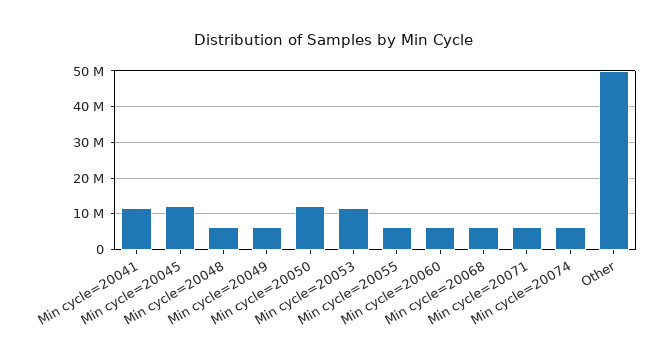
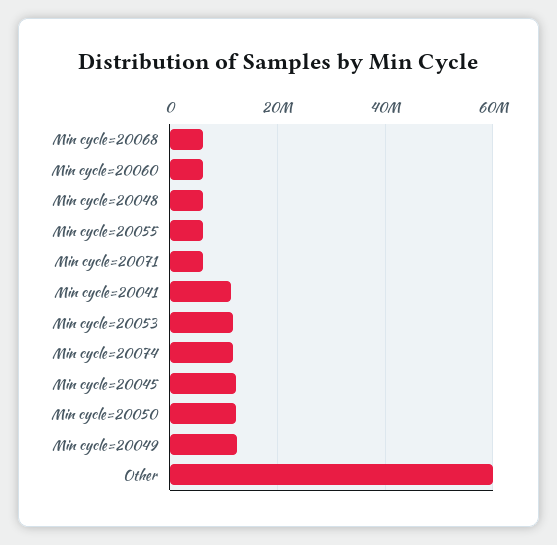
Min cycle=20049: 6000000 -> 12000000
Min cycle=20074: 6000000 -> 12000000
Other: 50000000 -> 60000000

